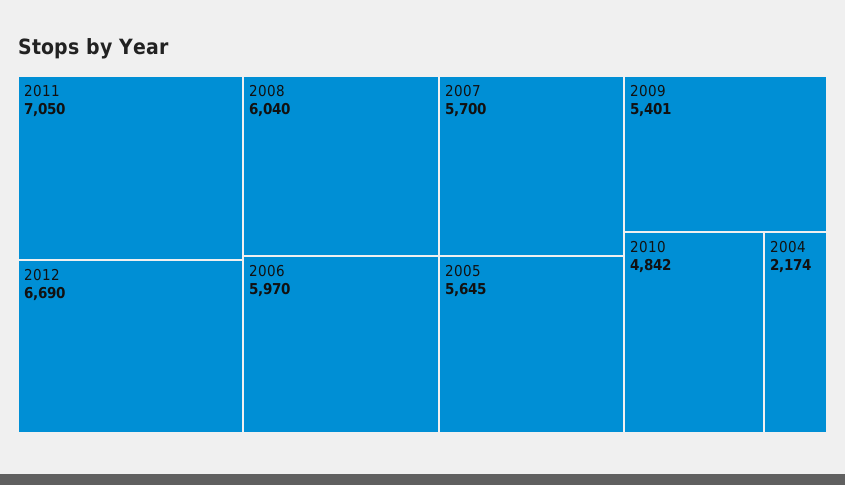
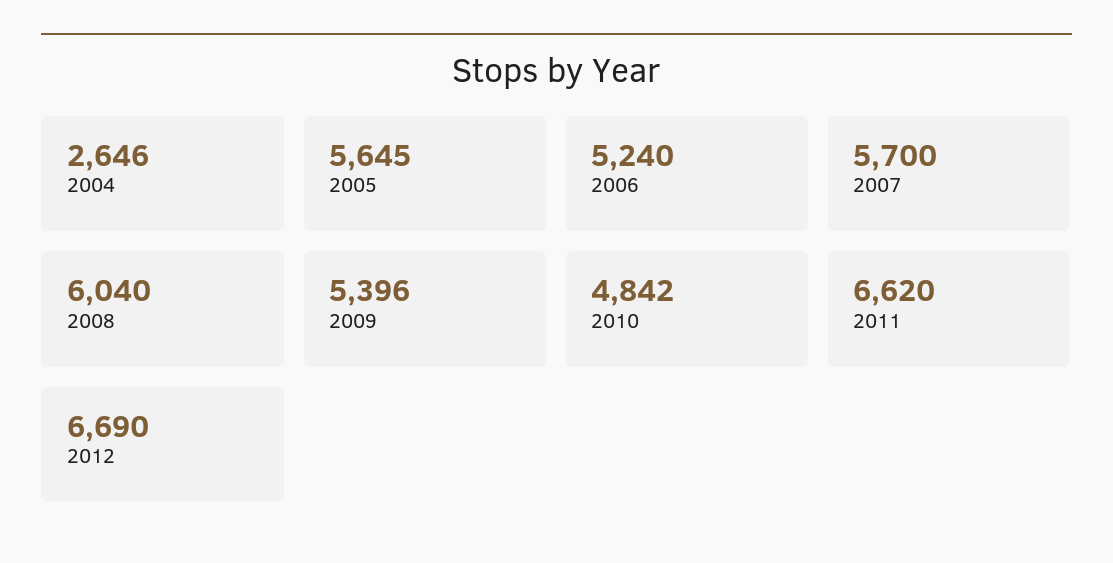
2011: 7050 -> 6620
2006: 5970 -> 5240
2009: 5401 -> 5396
2004: 2174 -> 2646

